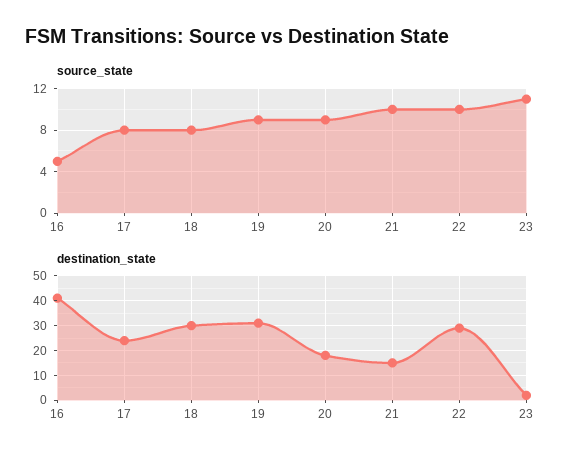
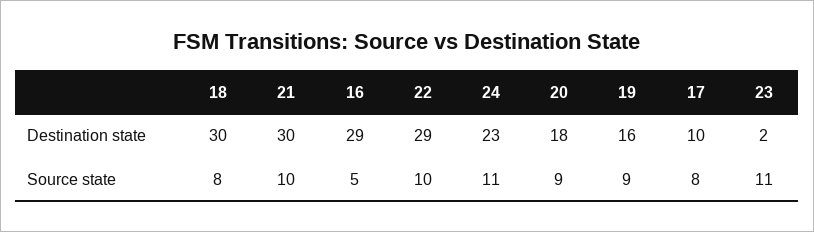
destination_state, 16: 40 -> 29
destination_state, 17: 25 -> 10
destination_state, 19: 30 -> 16
destination_state, 21: 15 -> 30
destination_state, 24: none -> 23
source_state, 24: none -> 11

